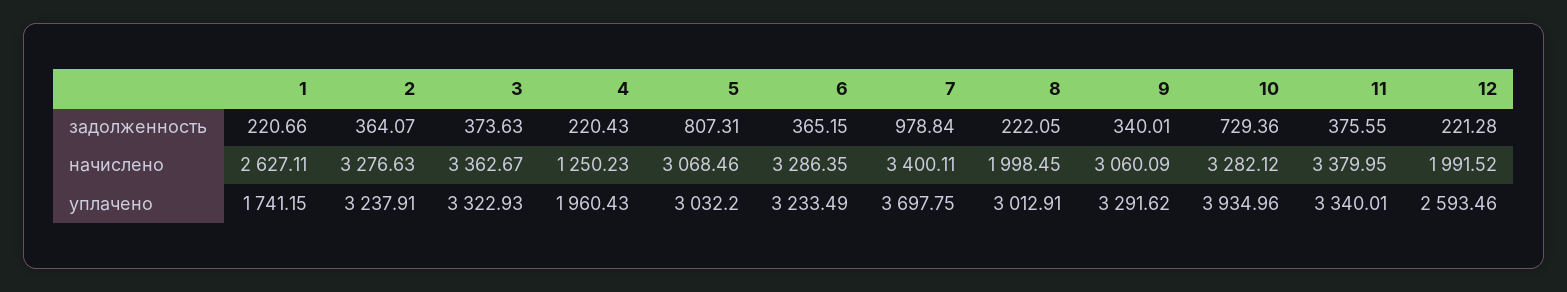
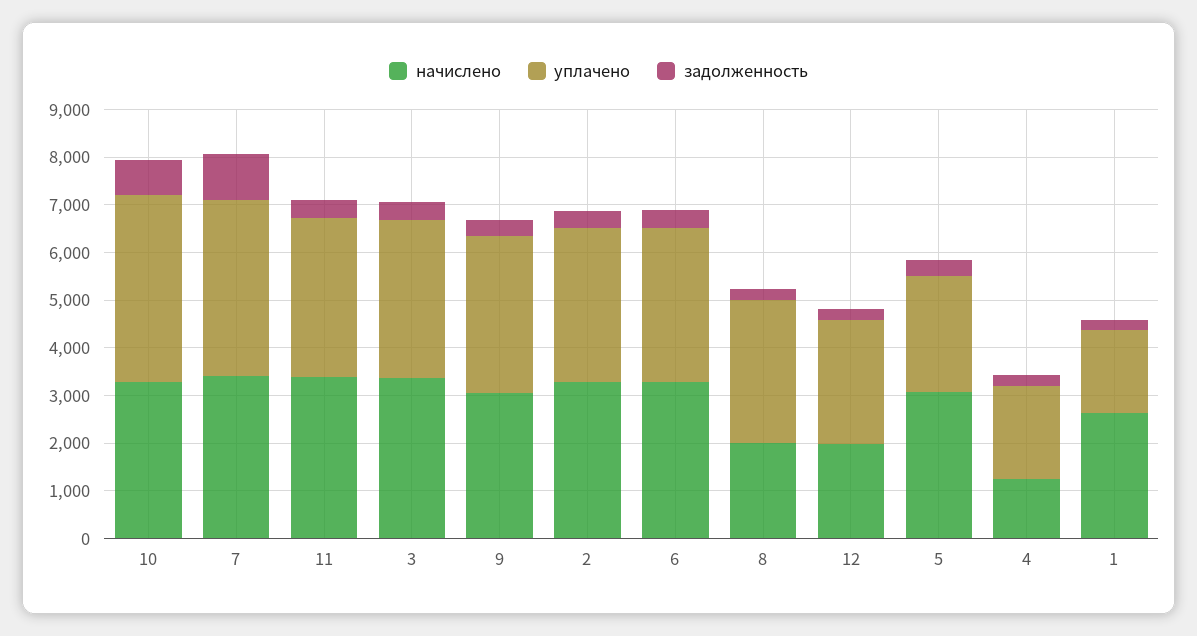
задолженность, 5: 807.31 -> 400
уплачено, 5: 3032.2 -> 2400

